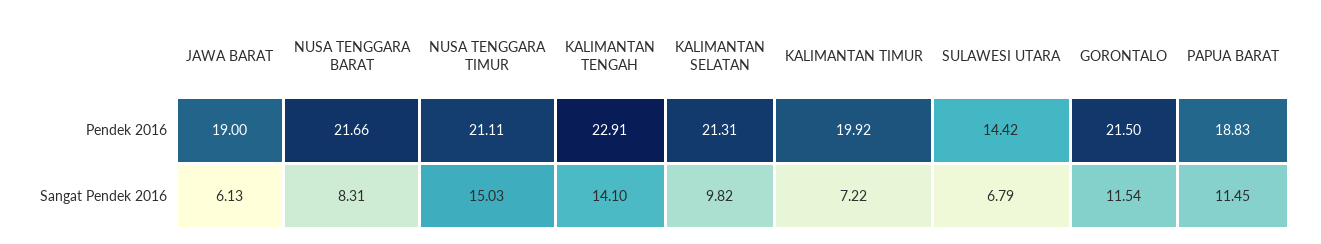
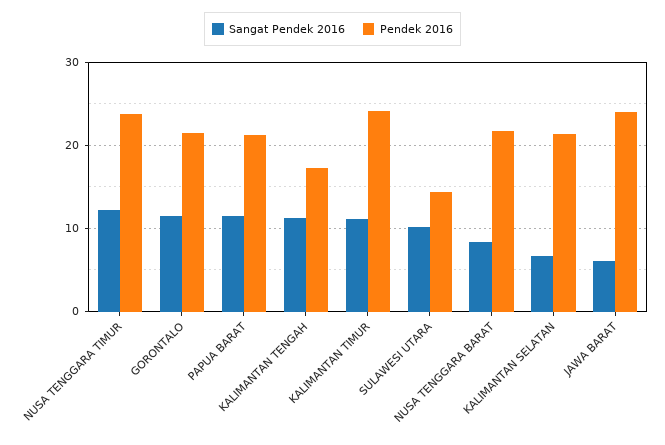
Pendek 2016, JAWA BARAT: 19 -> 24
Pendek 2016, NUSA TENGGARA TIMUR: 21.11 -> 24
Pendek 2016, KALIMANTAN TENGAH: 22.91 -> 17
Pendek 2016, KALIMANTAN TIMUR: 19.92 -> 24
Pendek 2016, PAPUA BARAT: 18.83 -> 21
Sangat Pendek 2016, NUSA TENGGARA TIMUR: 15.03 -> 12
Sangat Pendek 2016, KALIMANTAN TENGAH: 14.1 -> 11
Sangat Pendek 2016, KALIMANTAN SELATAN: 9.82 -> 7
Sangat Pendek 2016, KALIMANTAN TIMUR: 7.22 -> 11
Sangat Pendek 2016, SULAWESI UTARA: 6.79 -> 10

